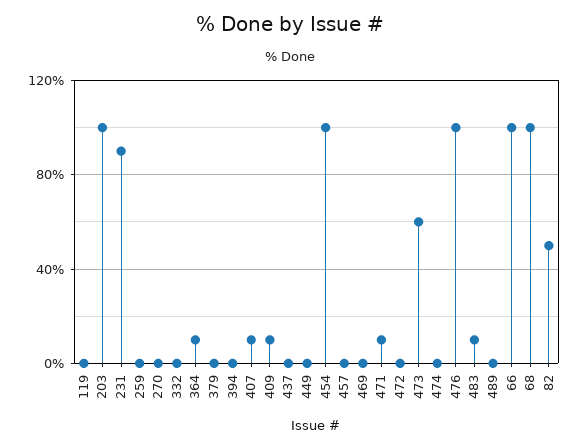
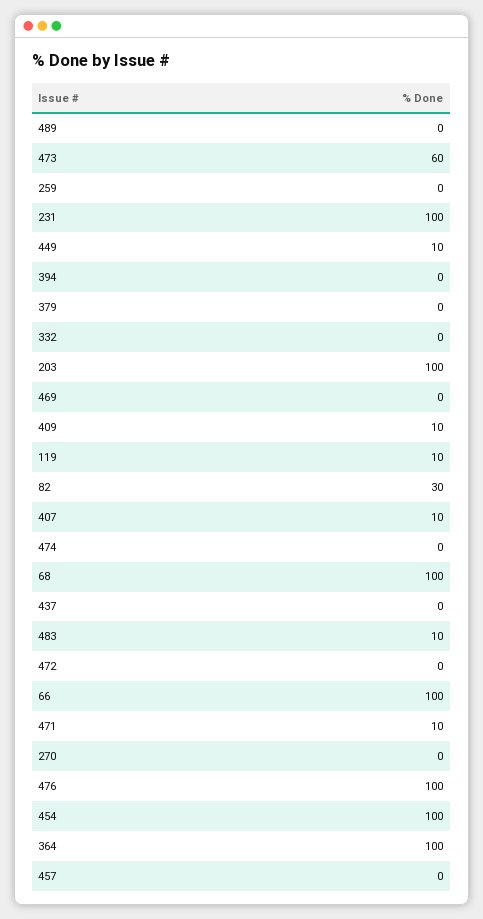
119: 0 -> 10
231: 90 -> 100
364: 10 -> 100
449: 0 -> 10
82: 50 -> 30

